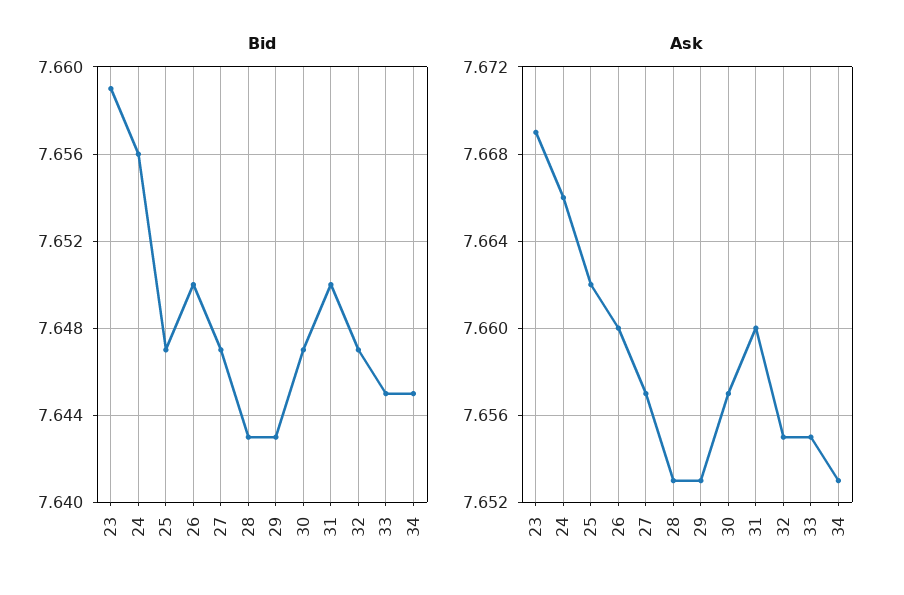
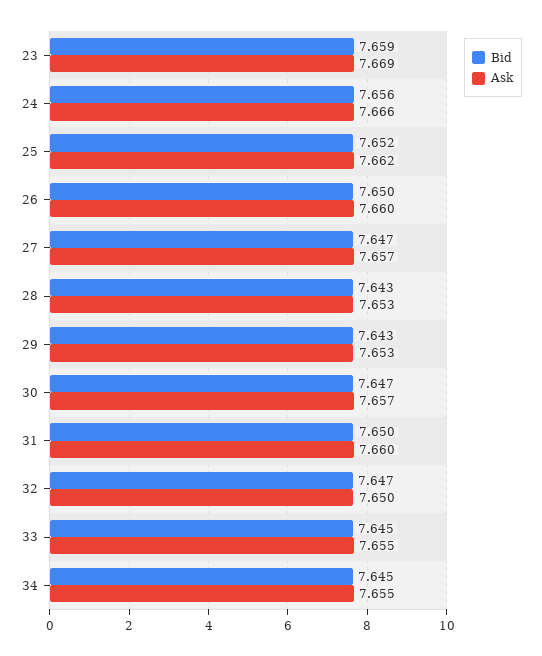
Bid, 25: 7.647 -> 7.652
Ask, 32: 7.655 -> 7.65
Ask, 34: 7.653 -> 7.655

